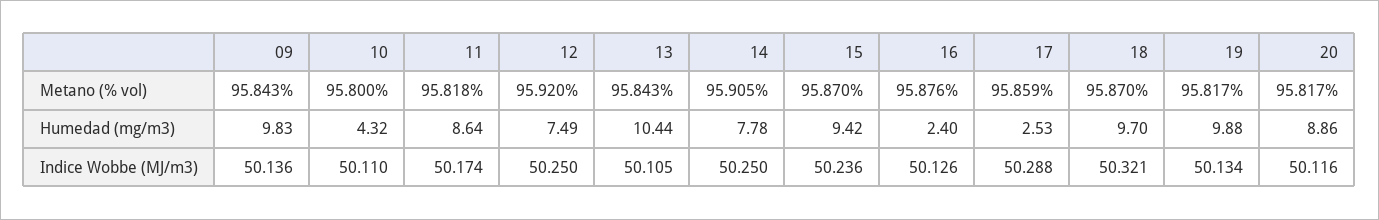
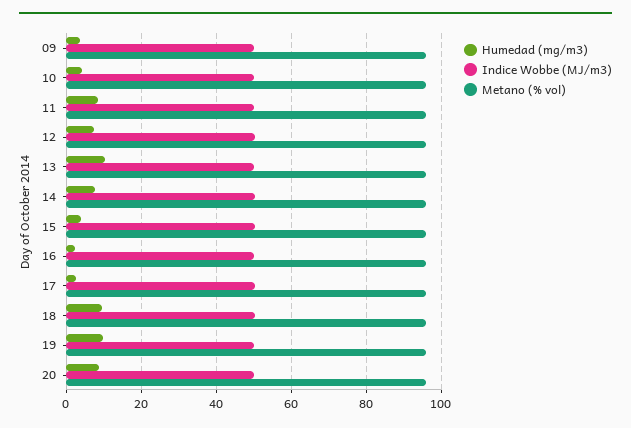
Humedad (mg/m3), 09: 9.83 -> 4
Humedad (mg/m3), 15: 9.42 -> 4

